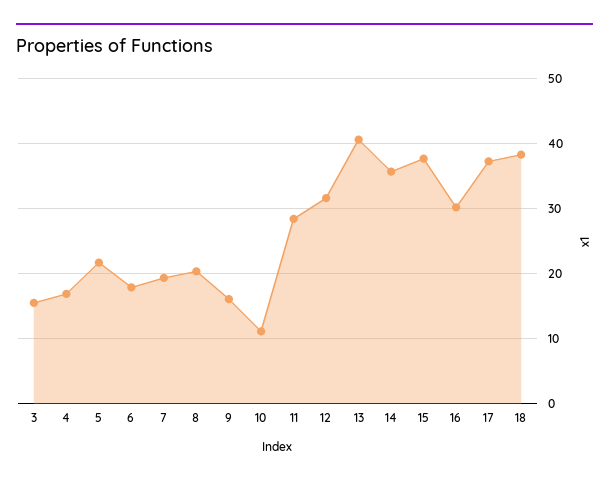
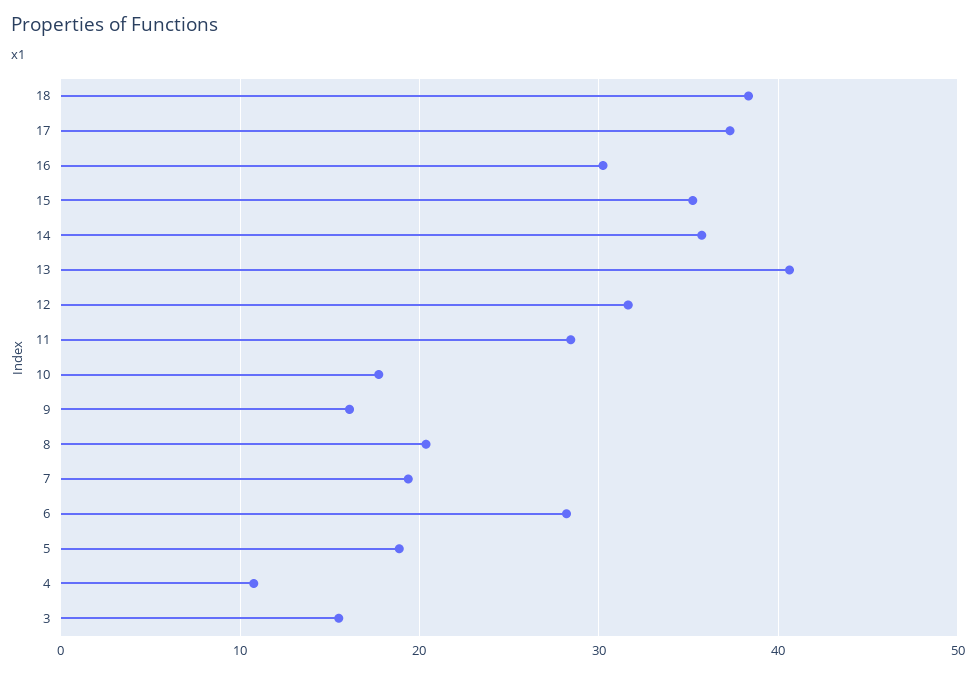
4: 17 -> 11
5: 22 -> 19
6: 18 -> 28
10: 11 -> 18
15: 38 -> 35

